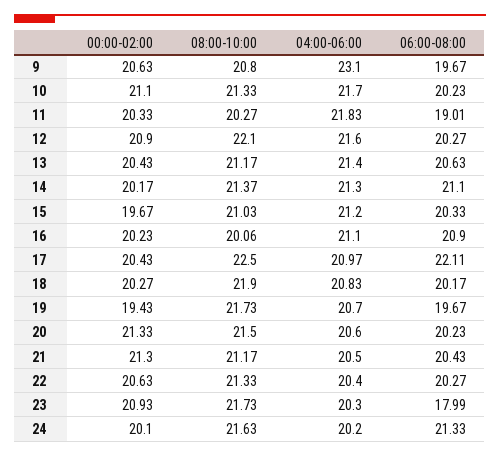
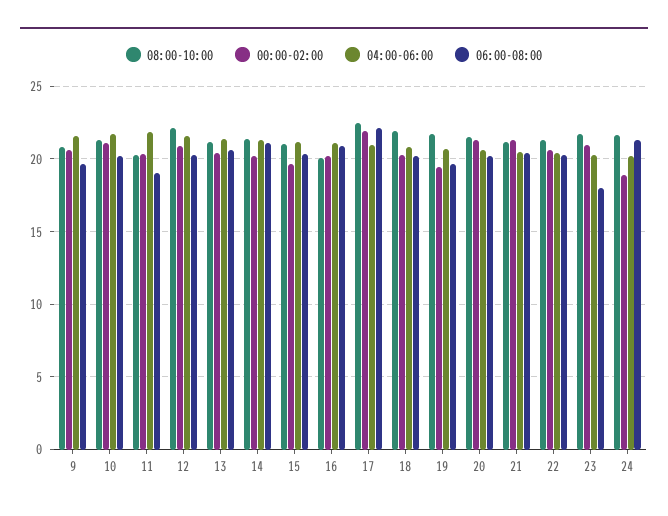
04:00-06:00, 9: 23.1 -> 21.5
00:00-02:00, 17: 20.43 -> 22
00:00-02:00, 24: 20.1 -> 19

